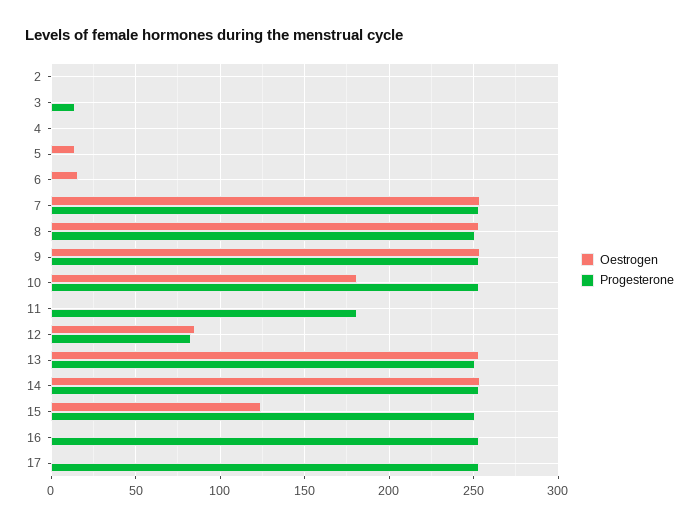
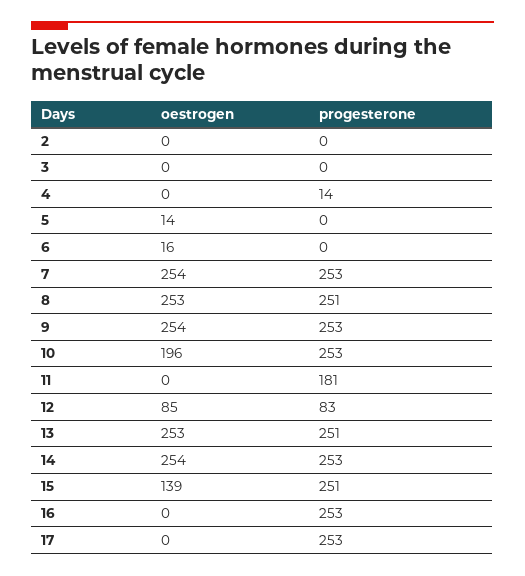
Progesterone, 3: 15 -> 0
Progesterone, 4: 0 -> 14
Oestrogen, 10: 180 -> 196
Oestrogen, 15: 125 -> 139

